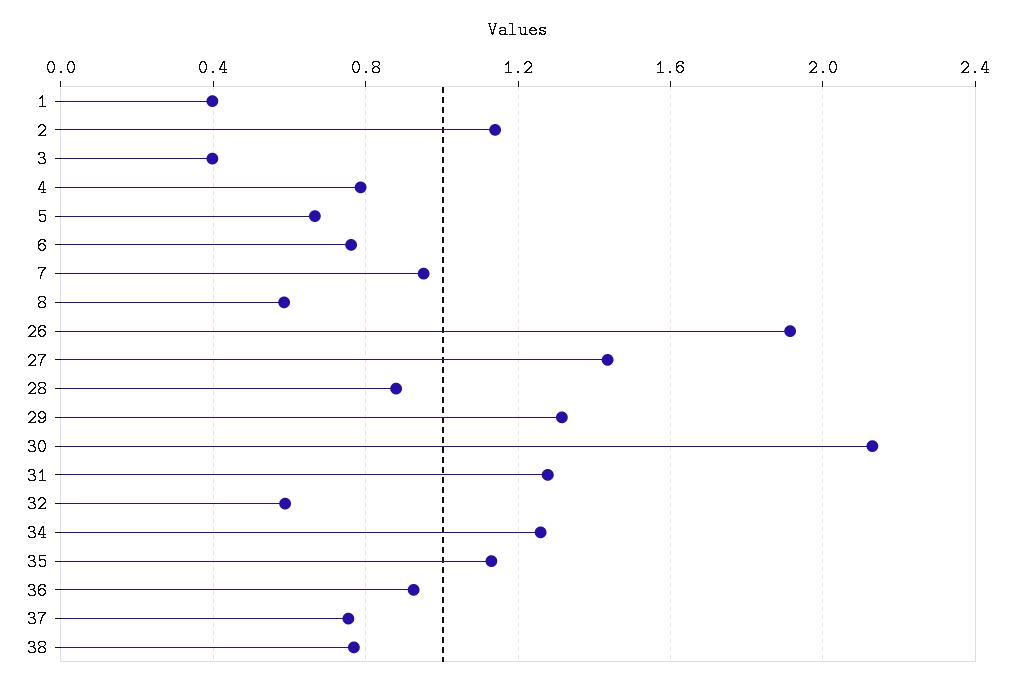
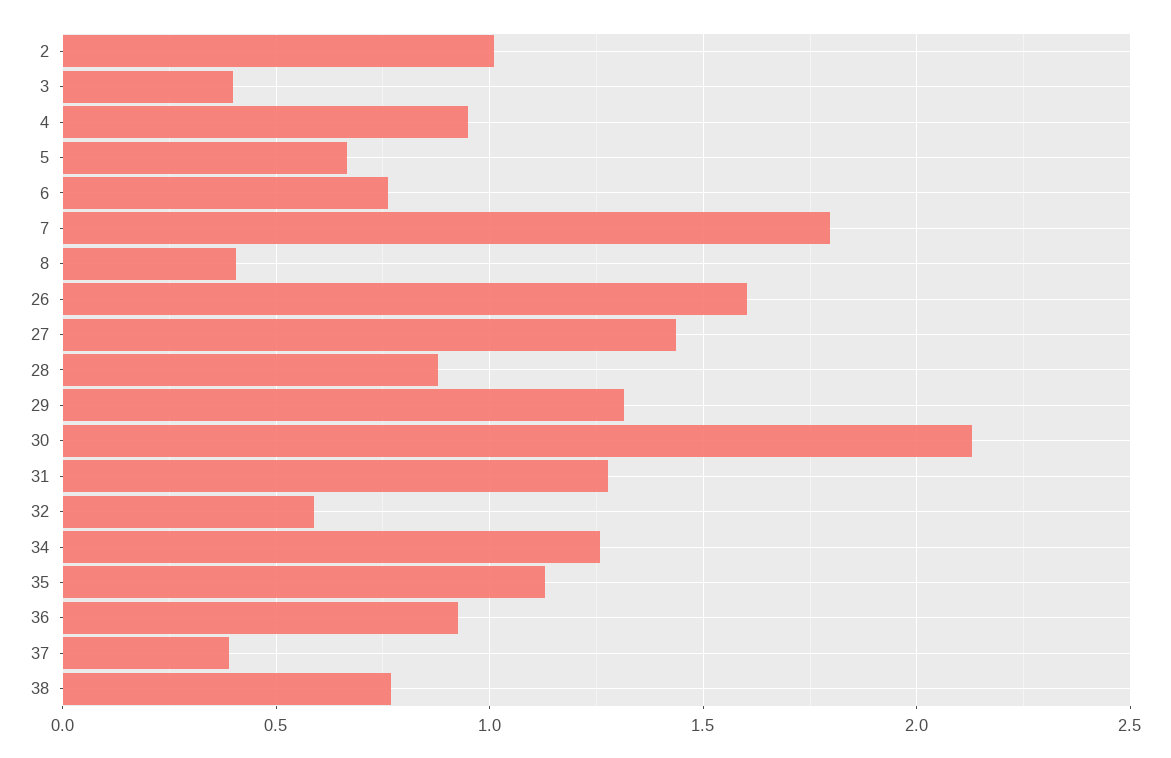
1: 0.4 -> none
2: 1.15 -> 1
4: 0.8 -> 0.95
7: 0.95 -> 1.8
8: 0.6 -> 0.4
26: 1.9 -> 1.6
37: 0.75 -> 0.4

